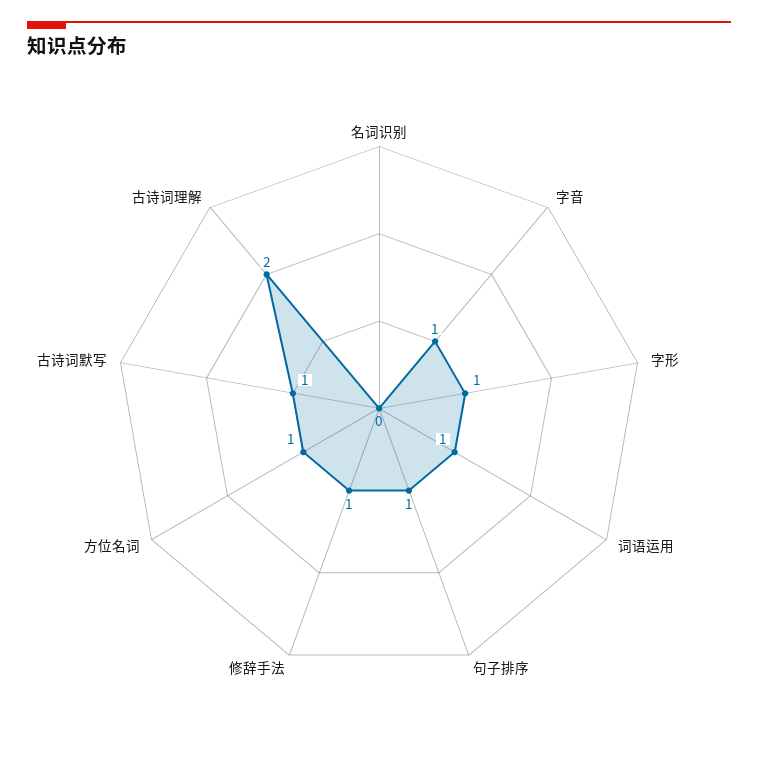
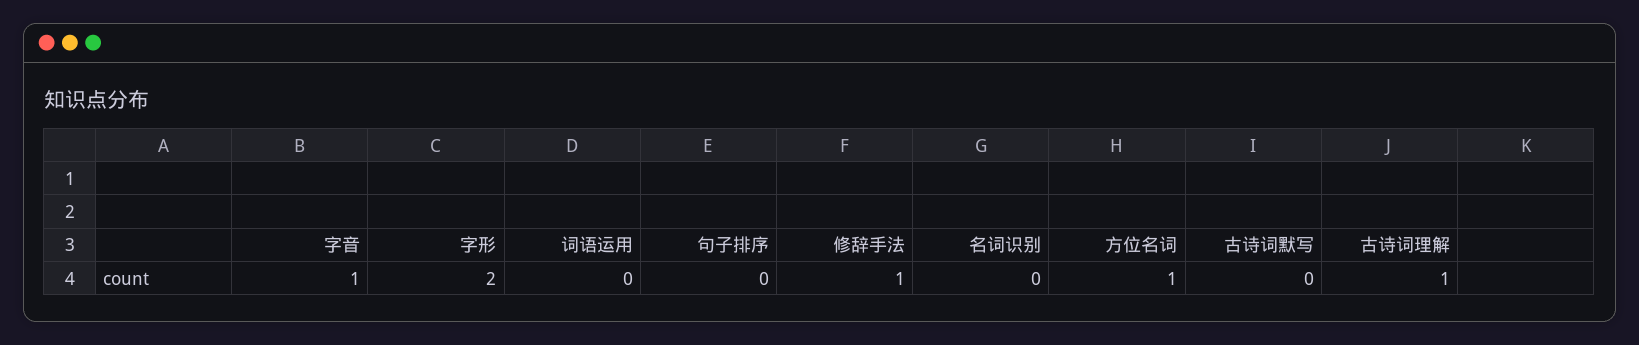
字形: 1 -> 2
词语运用: 1 -> 0
句子排序: 1 -> 0
古诗词默写: 1 -> 0
古诗词理解: 2 -> 1

